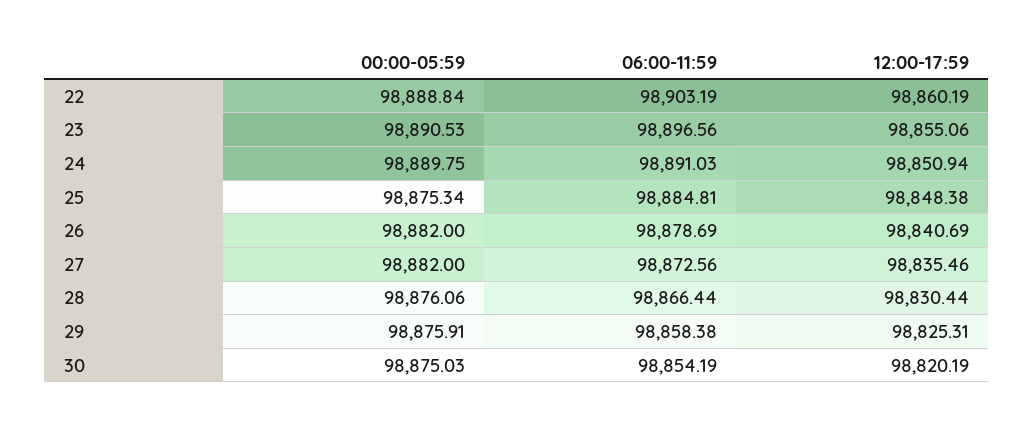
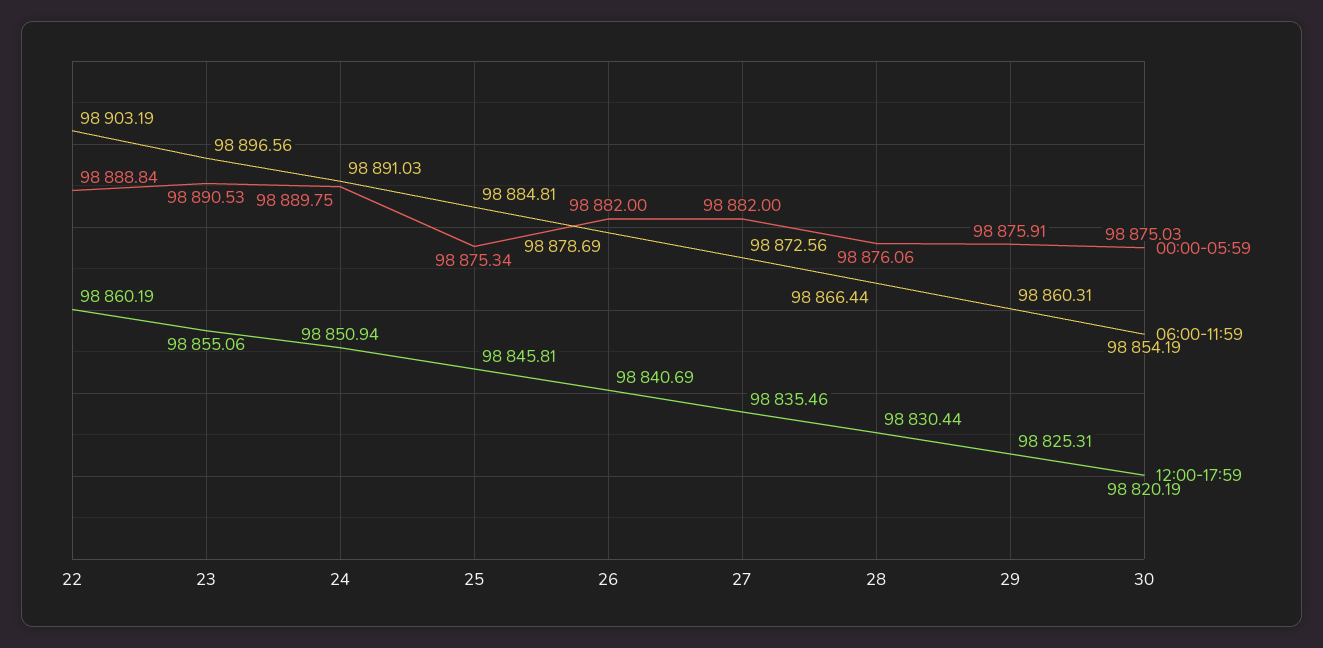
12:00-17:59, 25: 98848.38 -> 98845.81
06:00-11:59, 29: 98858.38 -> 98860.31

